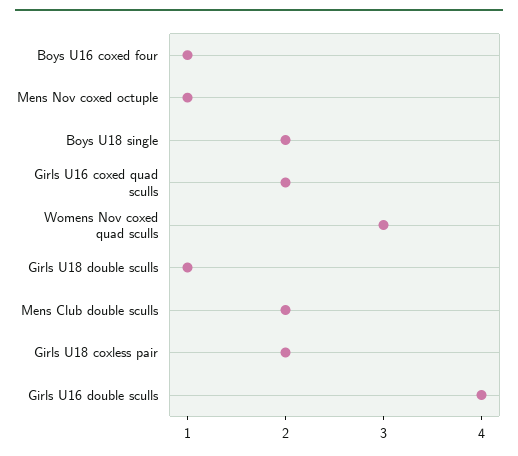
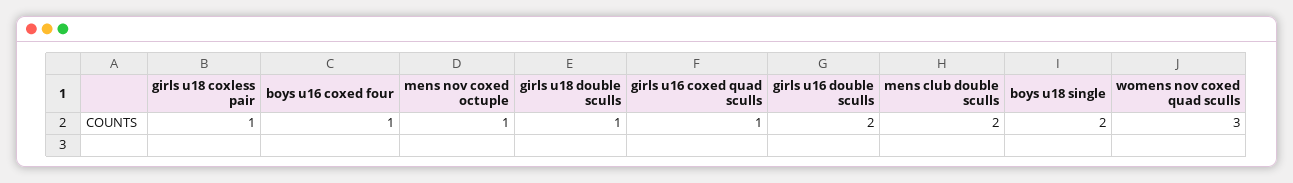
Girls U16 coxed quad sculls: 2 -> 1
Girls U18 coxless pair: 2 -> 1
Girls U16 double sculls: 4 -> 2

